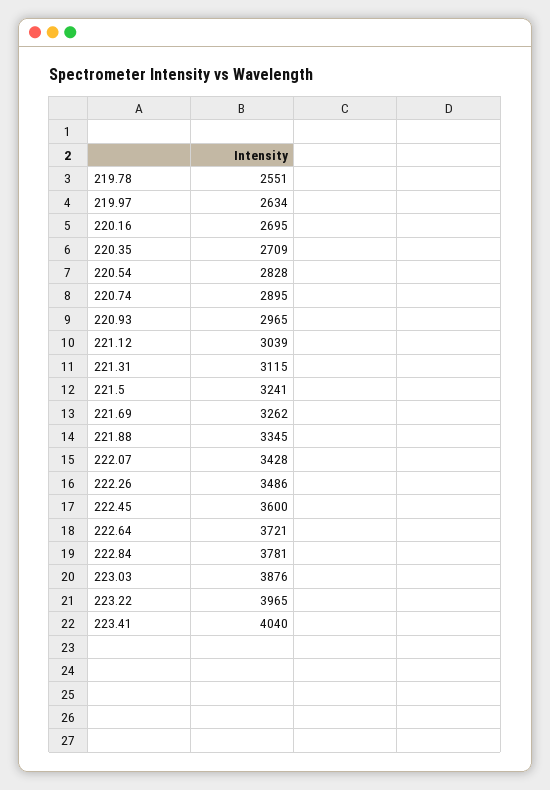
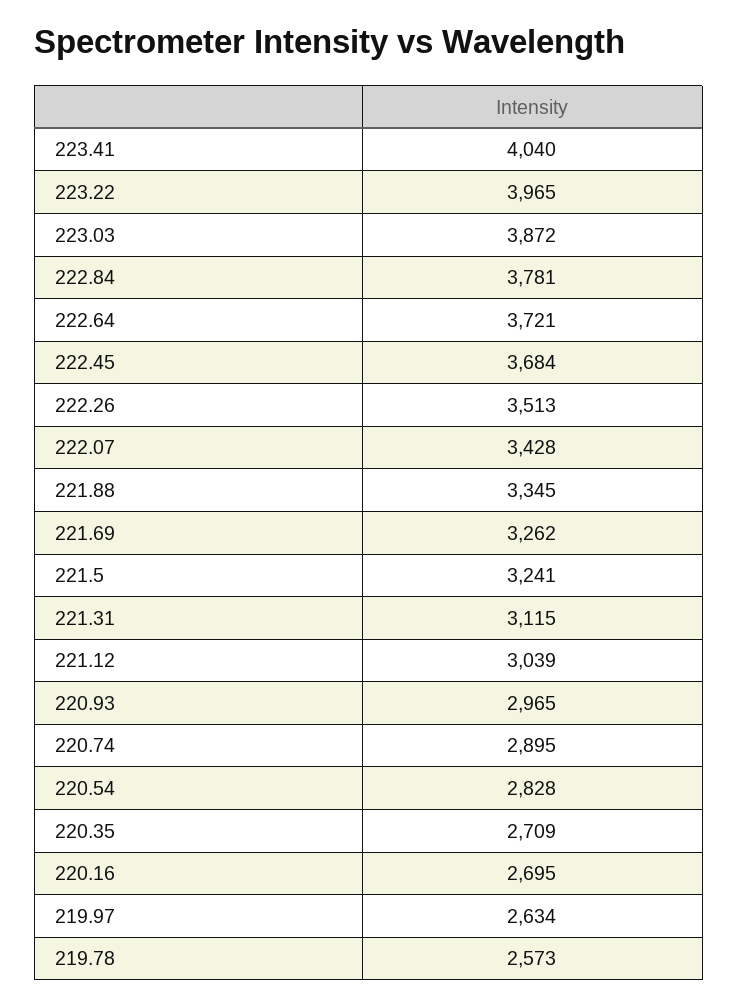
219.78: 2551 -> 2573
222.26: 3486 -> 3513
222.45: 3600 -> 3684
223.03: 3876 -> 3872

